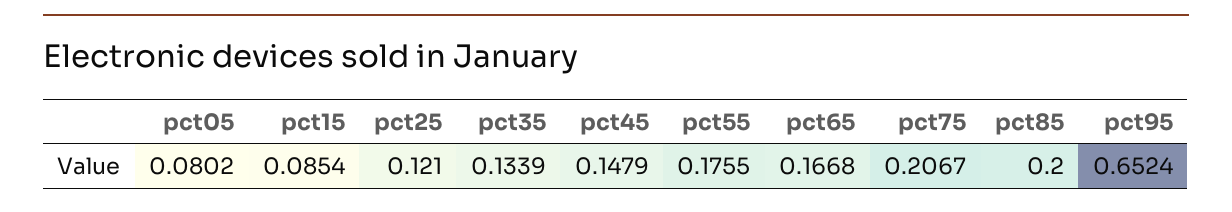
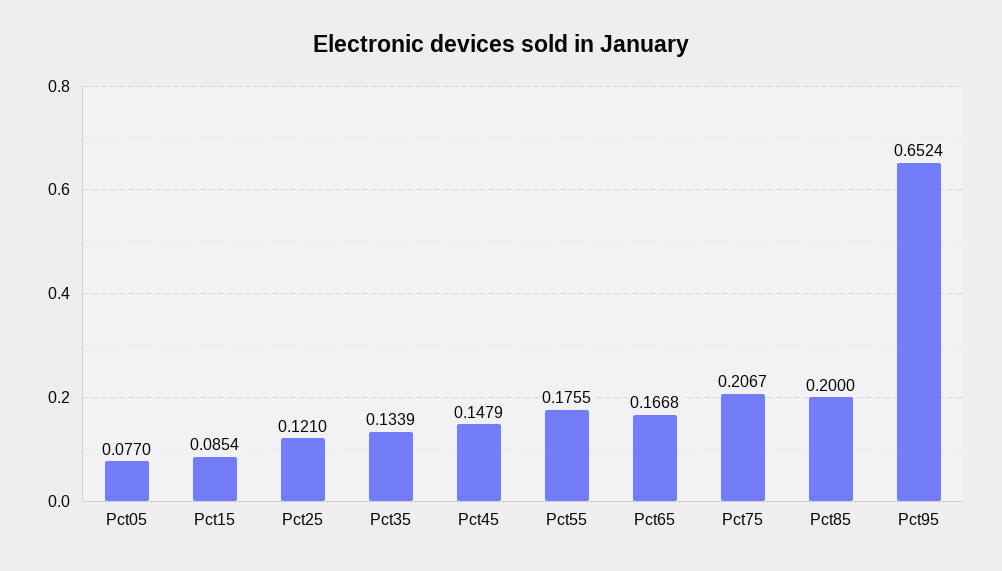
pct05: 0.0802 -> 0.077

